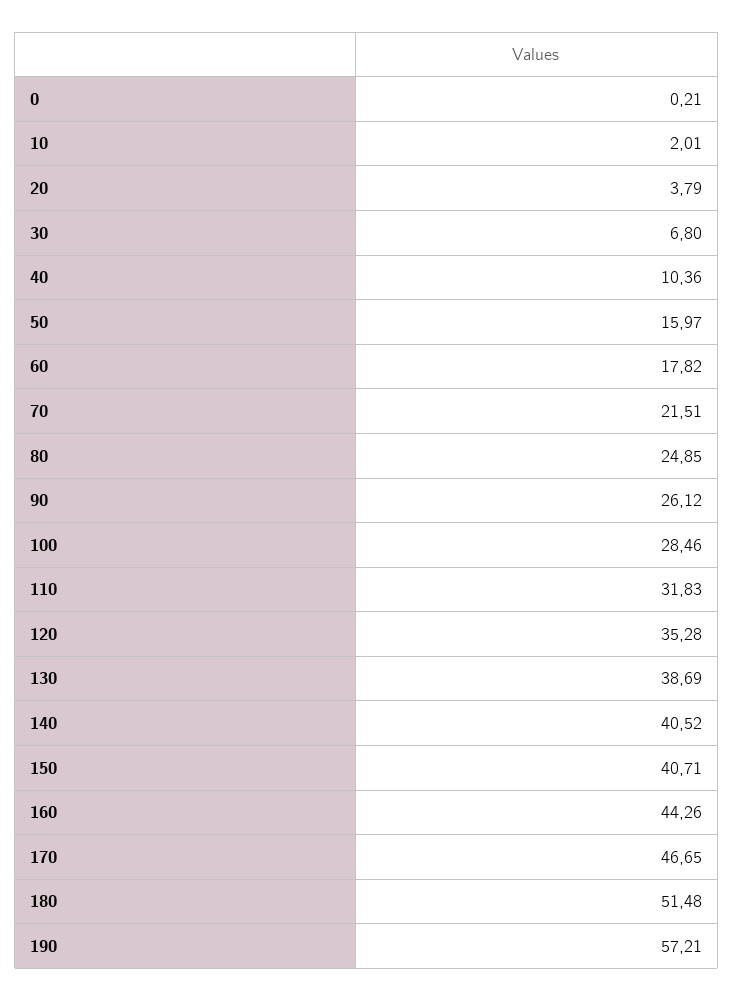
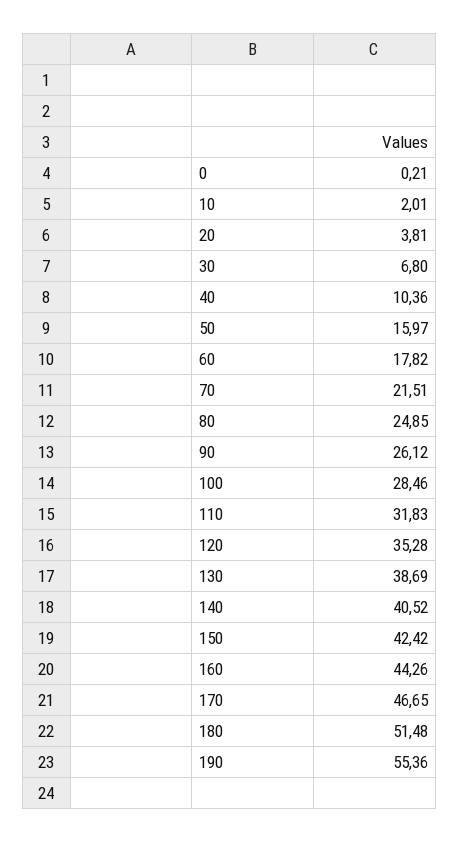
20: 3.79 -> 3.81
150: 40.71 -> 42.42
190: 57.21 -> 55.36

